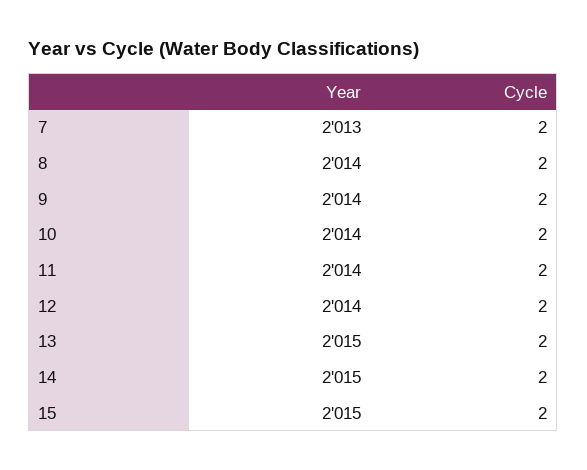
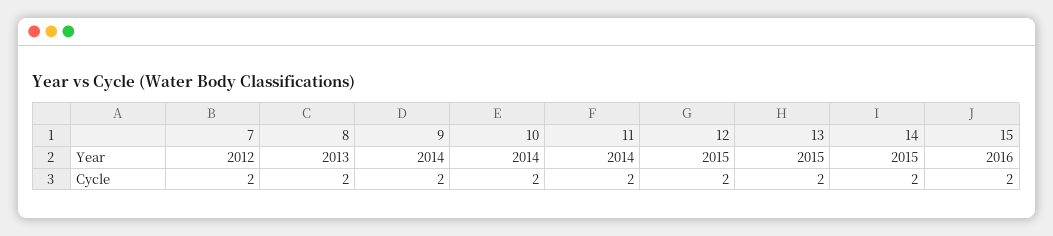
Year, 7: 2013 -> 2012
Year, 8: 2014 -> 2013
Year, 12: 2014 -> 2015
Year, 15: 2015 -> 2016

